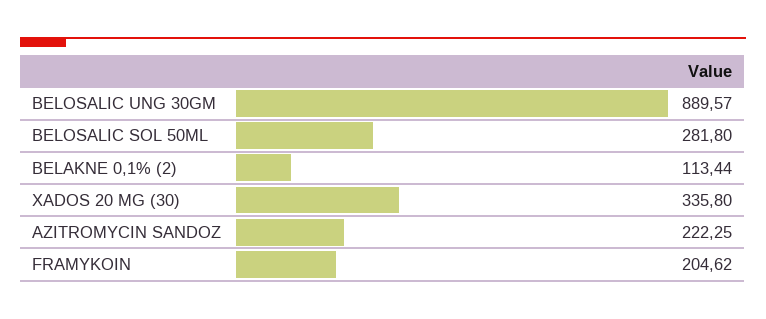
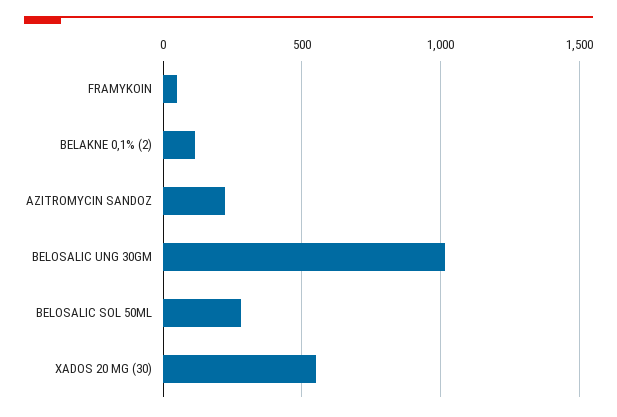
BELOSALIC UNG 30GM: 889.57 -> 1000
XADOS 20 MG (30): 335.8 -> 550
FRAMYKOIN: 204.62 -> 50

